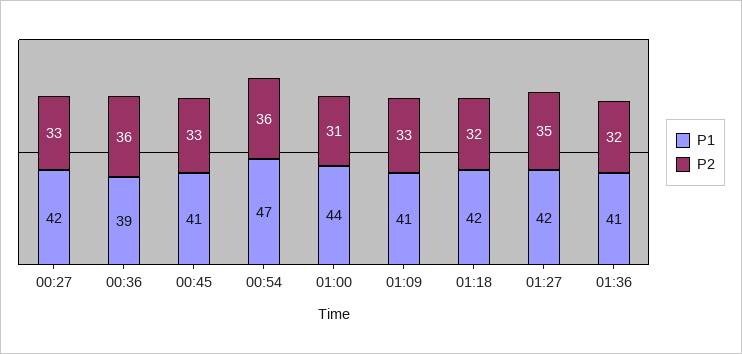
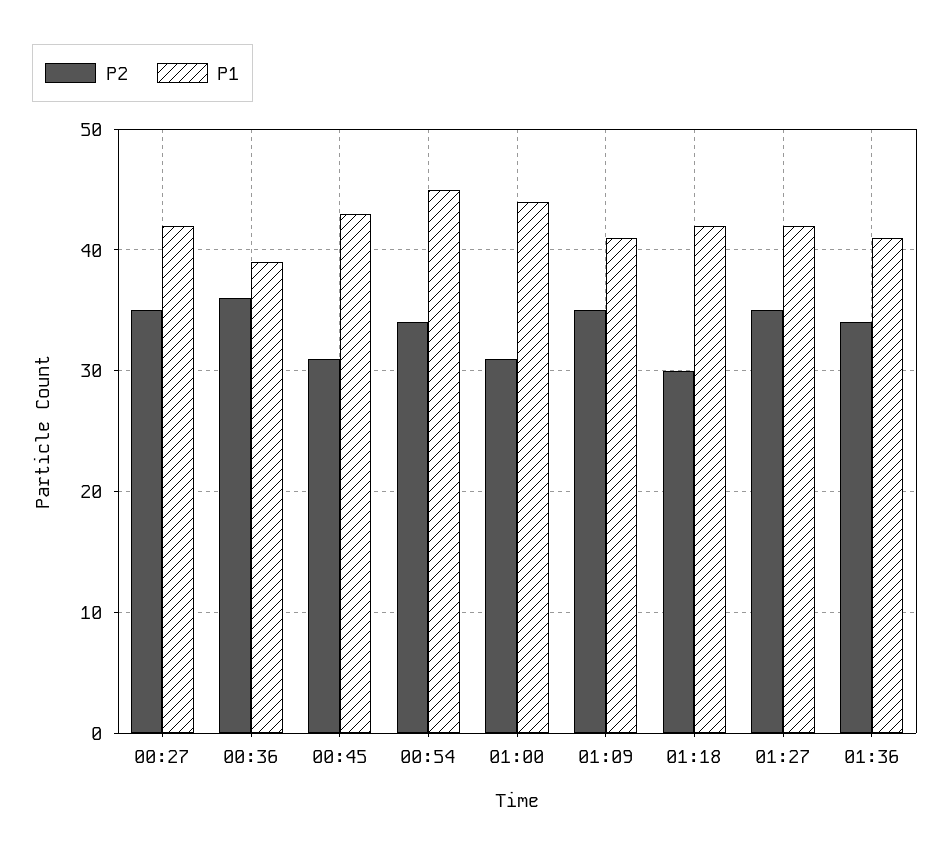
P2, 00:27: 33 -> 35
P1, 00:45: 41 -> 43
P2, 00:45: 33 -> 31
P1, 00:54: 47 -> 45
P2, 00:54: 36 -> 34
P2, 01:09: 33 -> 35
P2, 01:18: 32 -> 30
P2, 01:36: 32 -> 34

